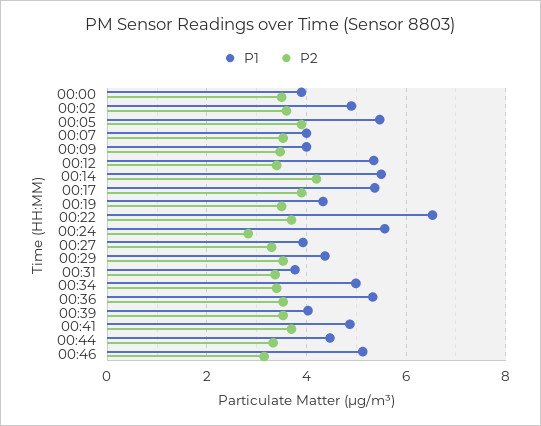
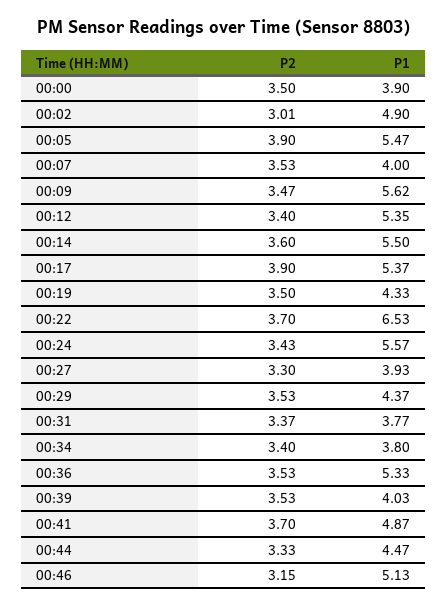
P2, 00:02: 3.6 -> 3.01
P1, 00:09: 4 -> 5.62
P2, 00:14: 4.2 -> 3.6
P2, 00:24: 2.8 -> 3.43
P1, 00:34: 5 -> 3.8

